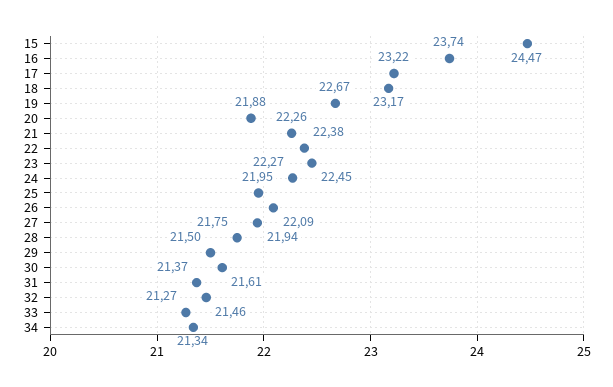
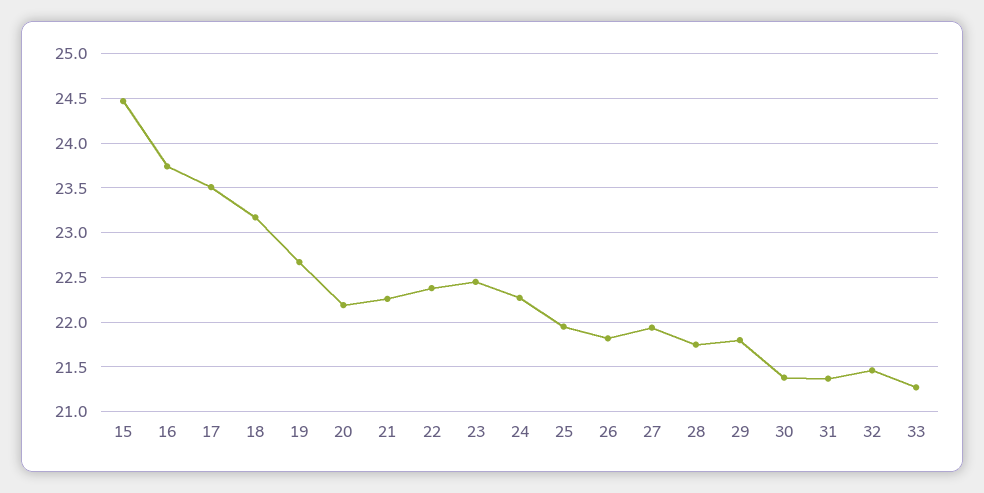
17: 23.22 -> 23.5
20: 21.88 -> 22.2
26: 22.09 -> 21.8
29: 21.5 -> 21.8
30: 21.61 -> 21.4
34: 21.34 -> none

